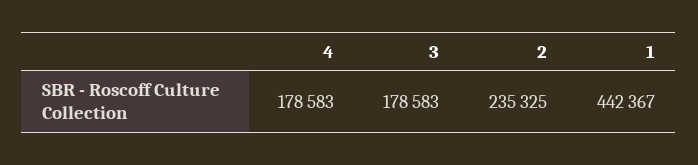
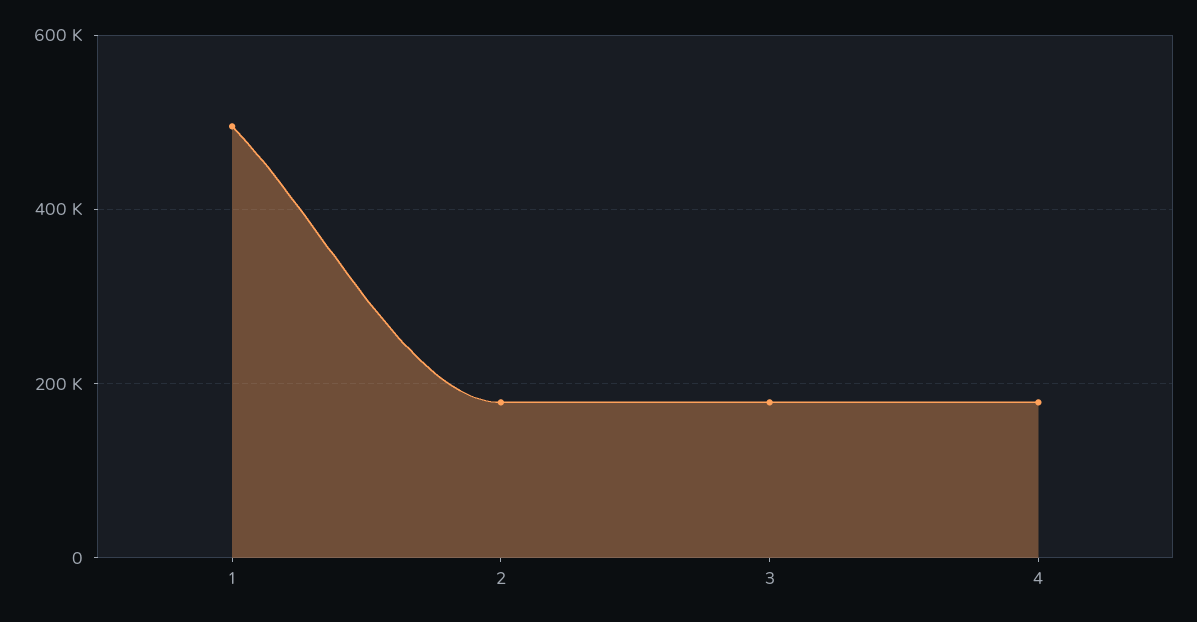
2: 235325 -> 180000
1: 442367 -> 500000

